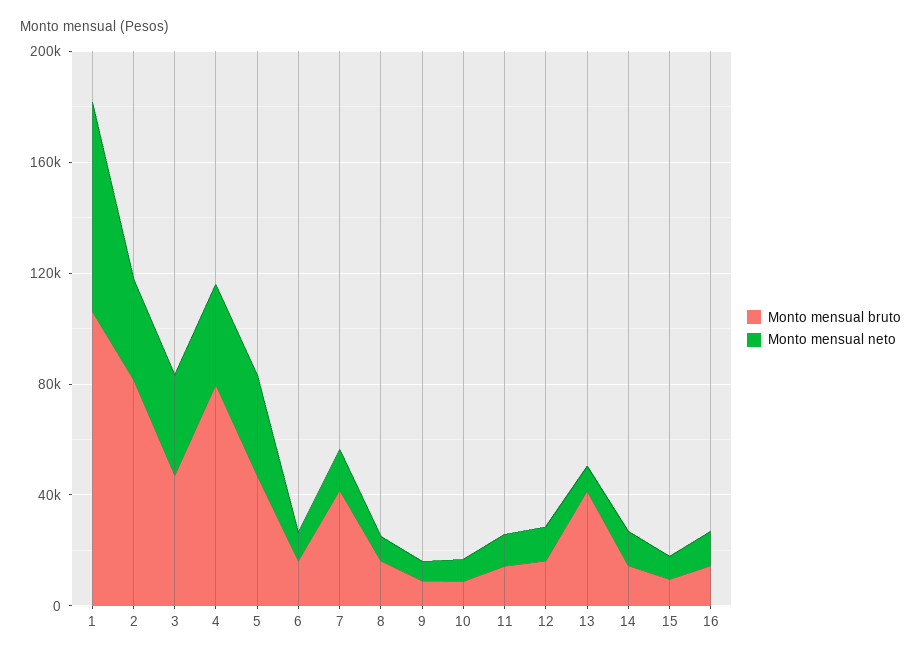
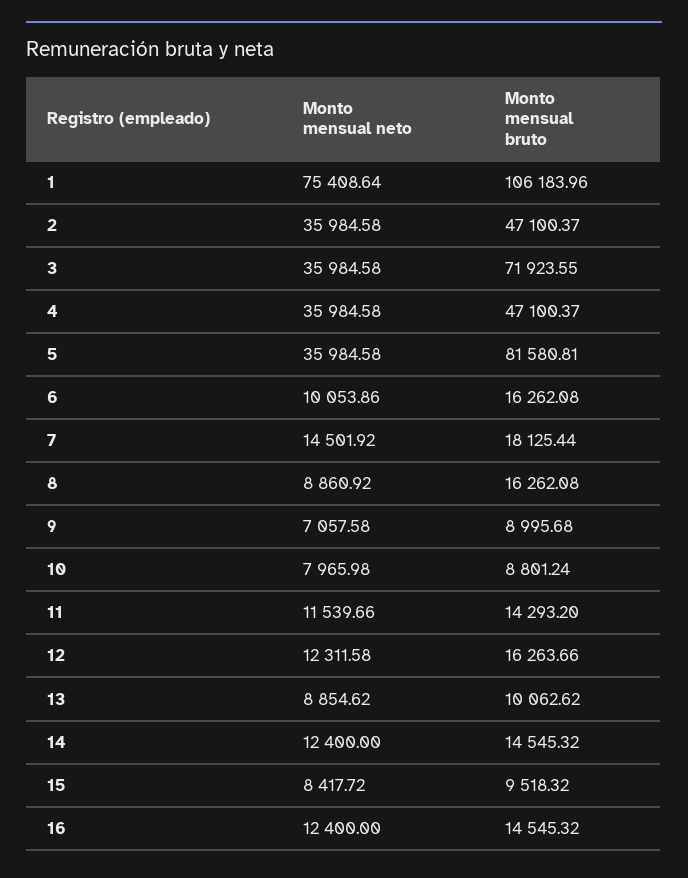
Monto mensual bruto, 2: 80000 -> 47100.37
Monto mensual bruto, 3: 50000 -> 71923.55
Monto mensual bruto, 4: 80000 -> 47100.37
Monto mensual bruto, 5: 50000 -> 81580.81
Monto mensual bruto, 7: 40000 -> 18125.44
Monto mensual bruto, 13: 40000 -> 10062.62

